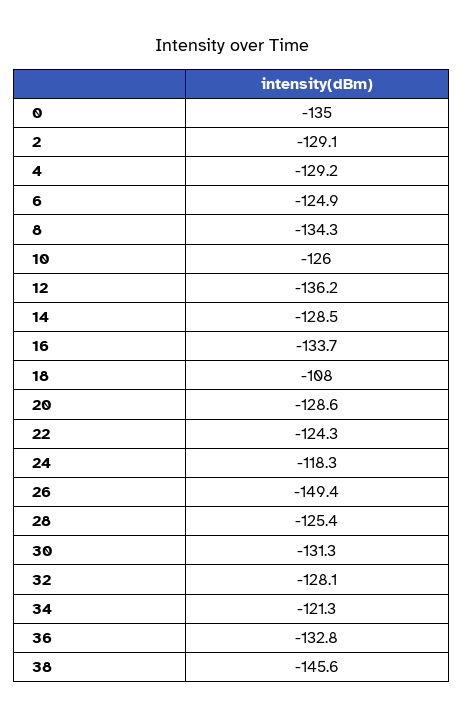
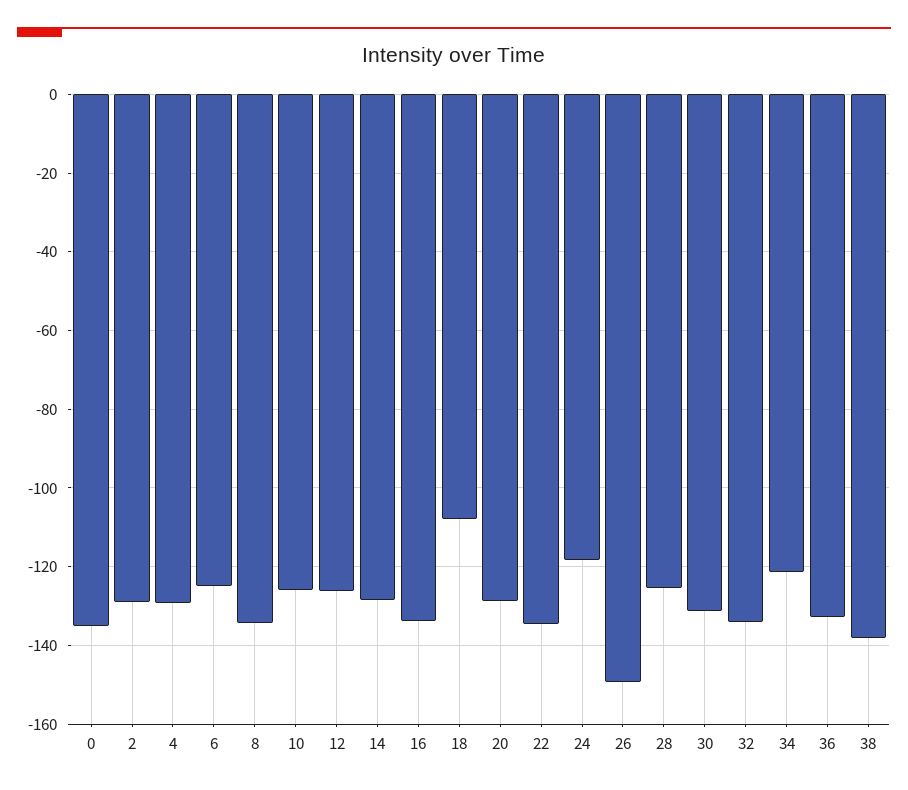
12: -136.2 -> -126
22: -124.3 -> -134
32: -128.1 -> -134
38: -145.6 -> -138

